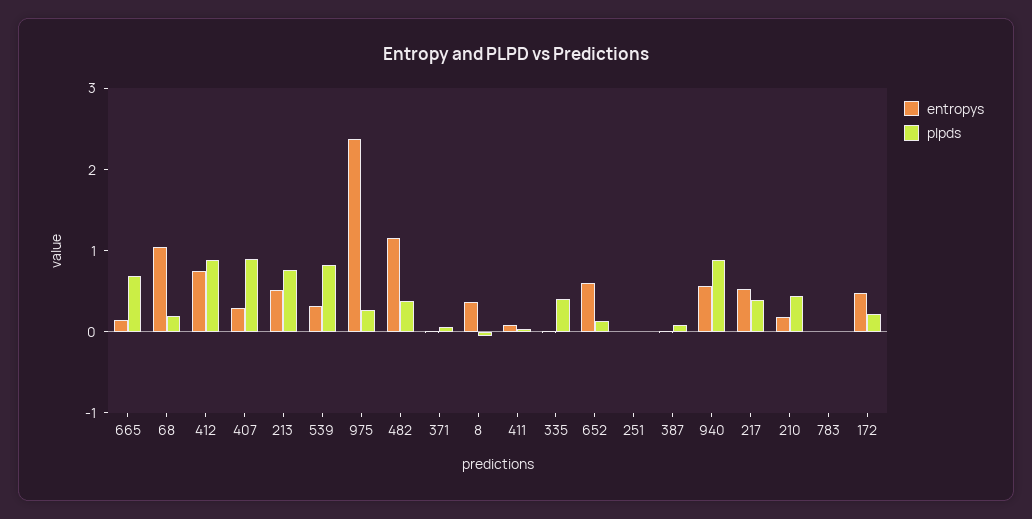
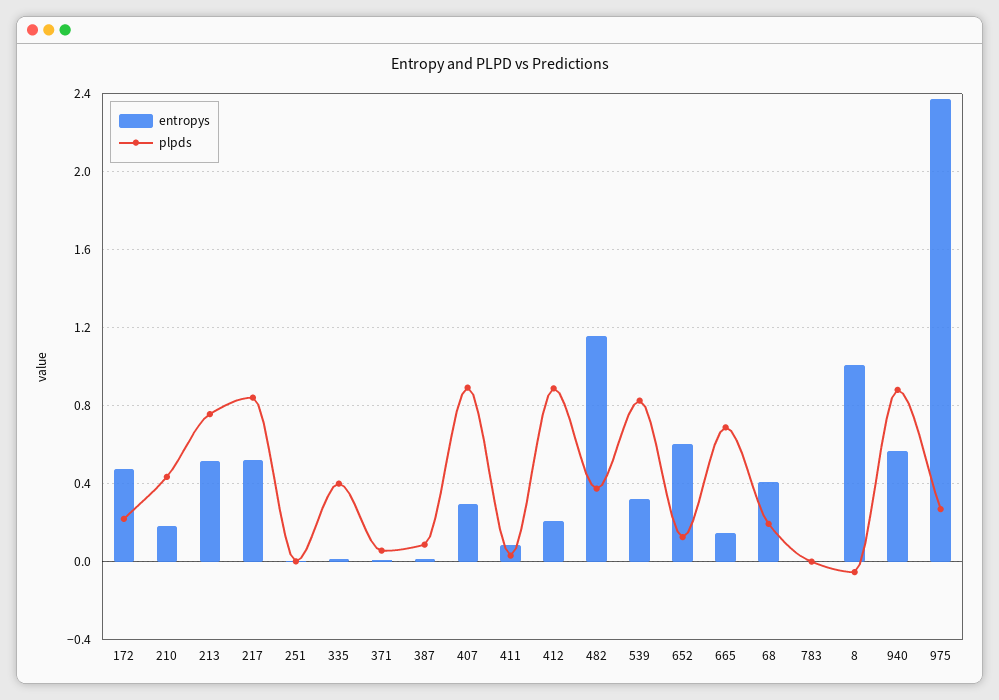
entropys, 68: 1 -> 0.4
entropys, 412: 0.8 -> 0.2
entropys, 8: 0.4 -> 1
plpds, 217: 0.4 -> 0.85

